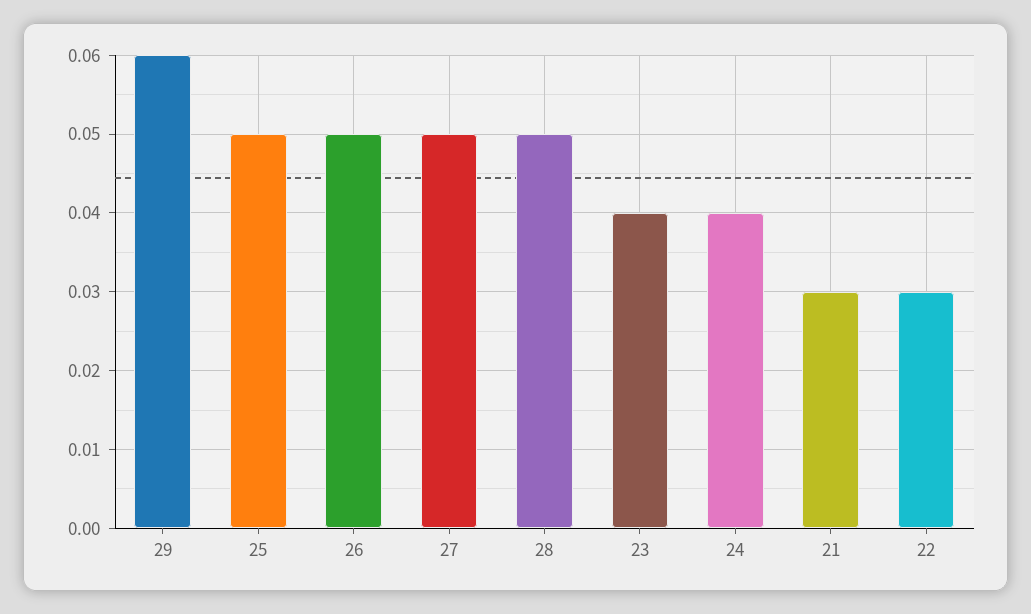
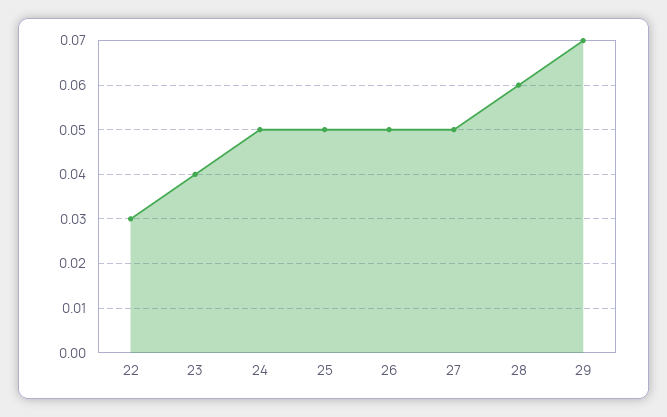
29: 0.06 -> 0.07
28: 0.05 -> 0.06
24: 0.04 -> 0.05
21: 0.03 -> none

